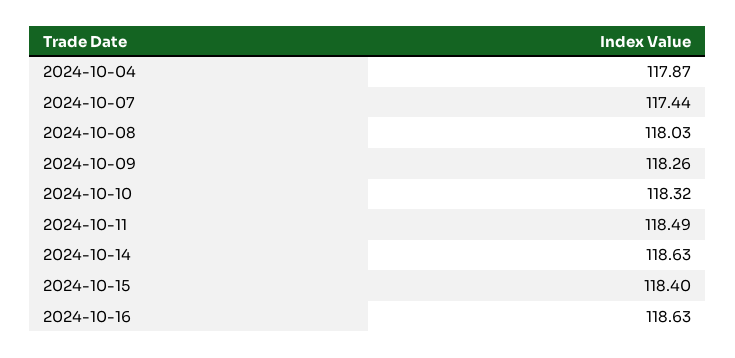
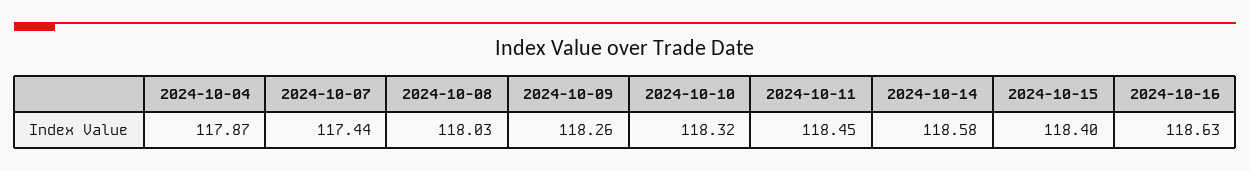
2024-10-11: 118.49 -> 118.45
2024-10-14: 118.63 -> 118.58

